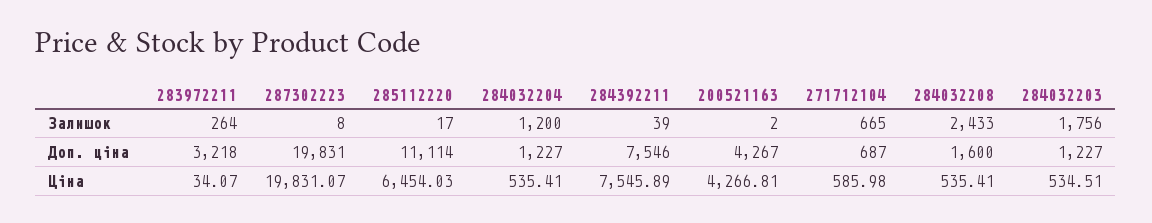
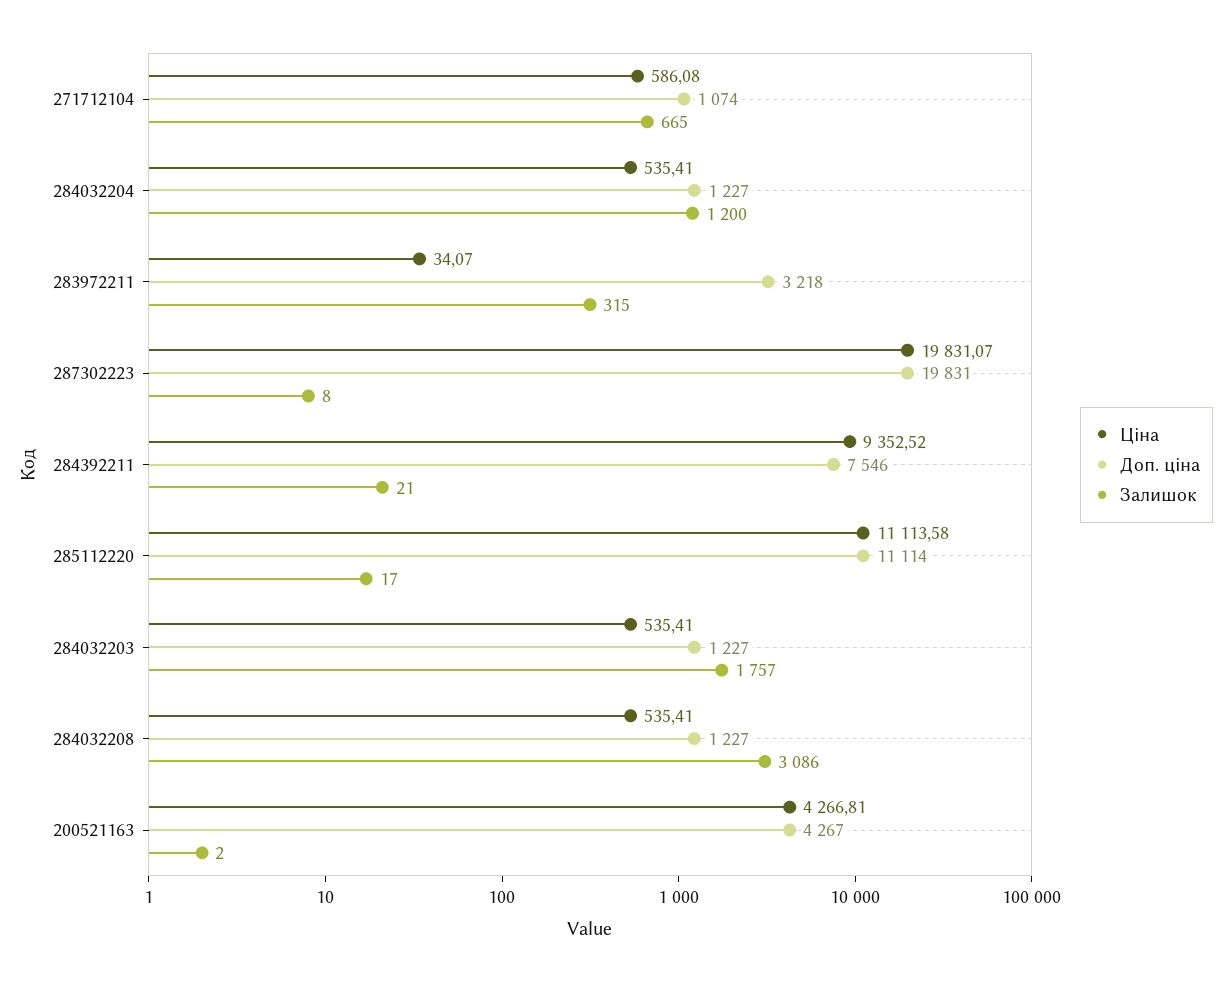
Залишок, 283972211: 264 -> 315
Залишок, 284392211: 39 -> 21
Залишок, 284032208: 2433 -> 3086
Залишок, 284032203: 1756 -> 1757
Доп. ціна, 271712104: 687 -> 1074
Доп. ціна, 284032208: 1600 -> 1227
Ціна, 285112220: 6454.03 -> 11113.58
Ціна, 284392211: 7545.89 -> 9352.52
Ціна, 271712104: 585.98 -> 586.08
Ціна, 284032203: 534.51 -> 535.41

